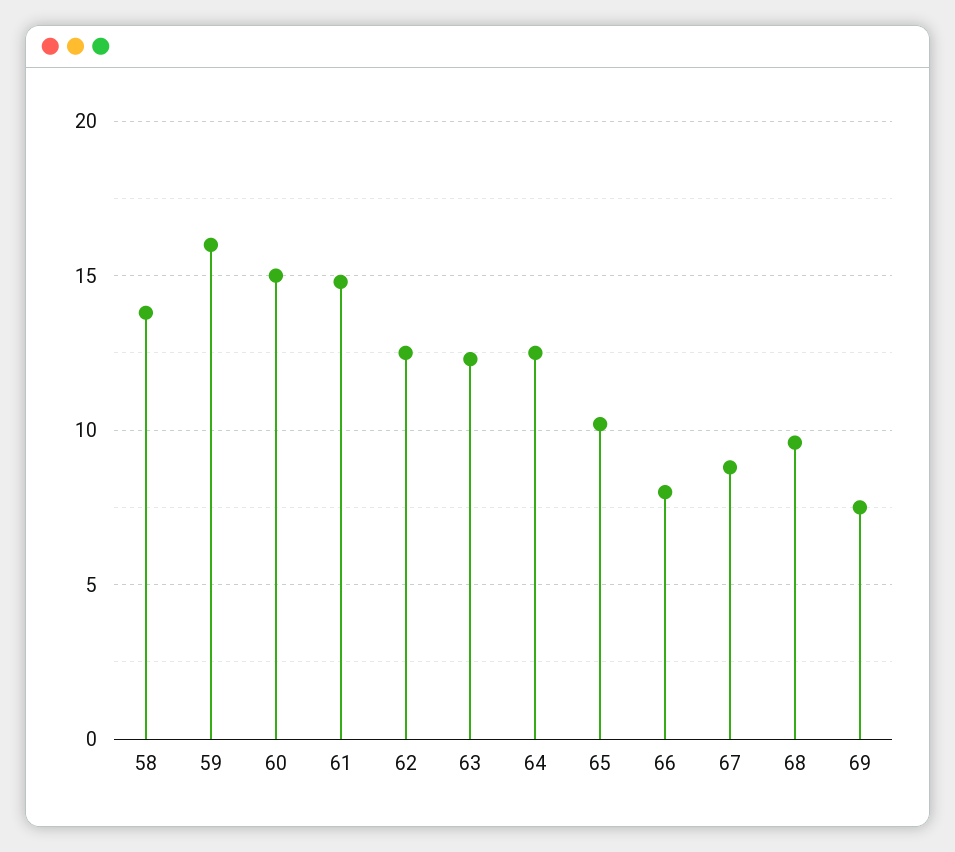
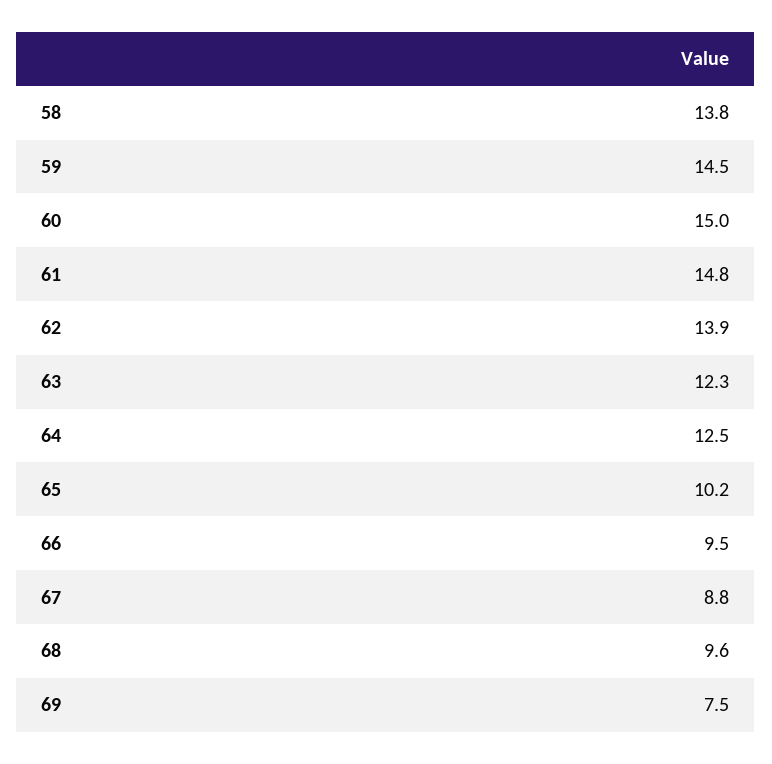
59: 16 -> 14.5
62: 12.5 -> 13.9
66: 8 -> 9.5

